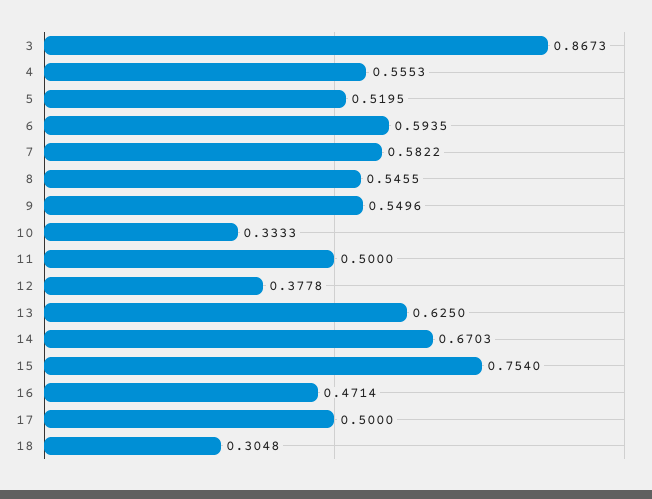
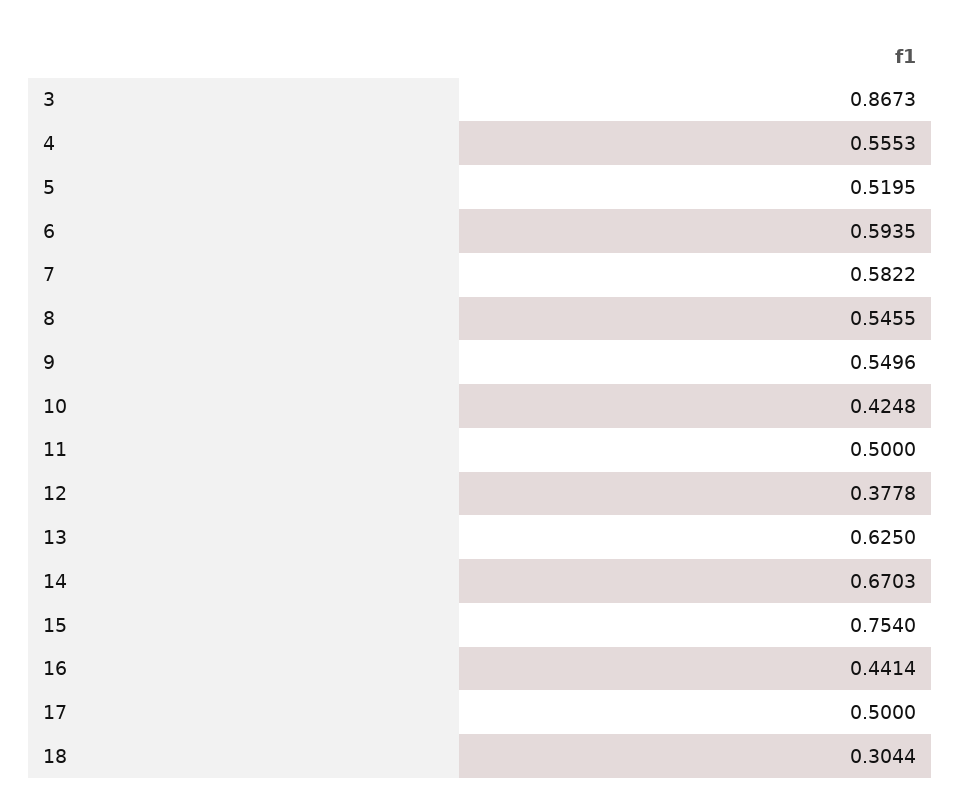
10: 0.3333 -> 0.4248
16: 0.4714 -> 0.4414
18: 0.3048 -> 0.3044

